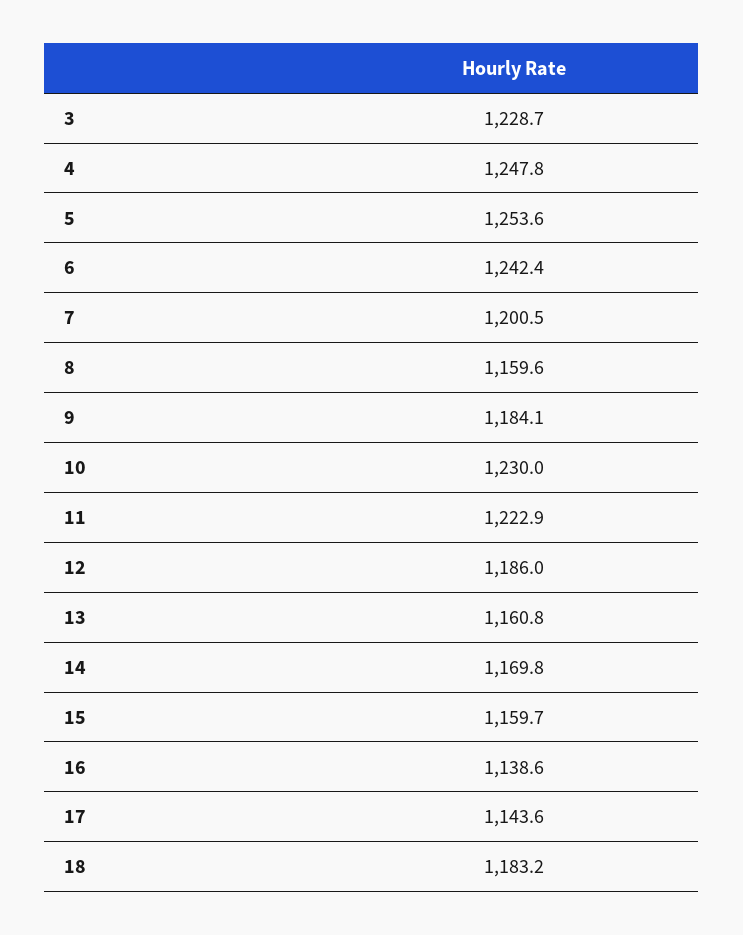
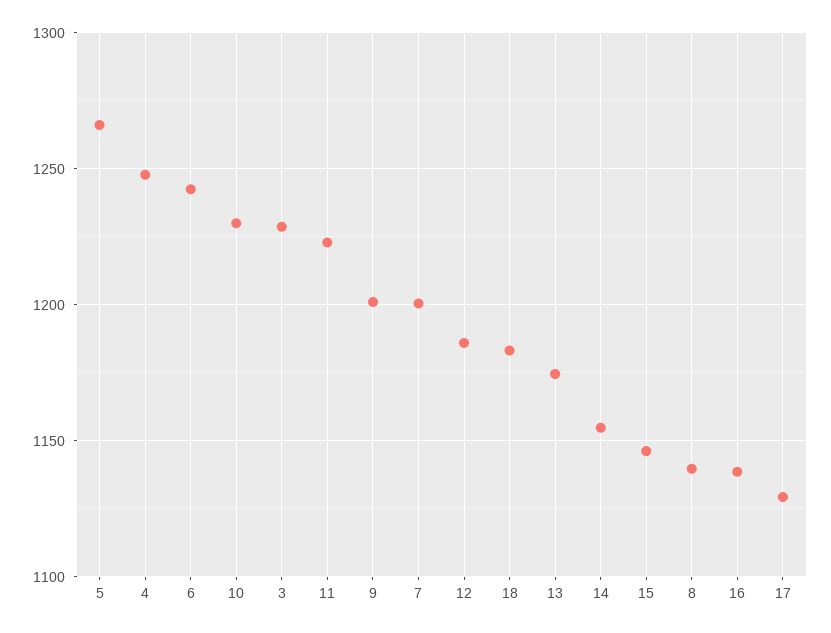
5: 1253.6 -> 1265
8: 1159.6 -> 1140
9: 1184.1 -> 1200
13: 1160.8 -> 1175
14: 1169.8 -> 1155
15: 1159.7 -> 1145
17: 1143.6 -> 1130

